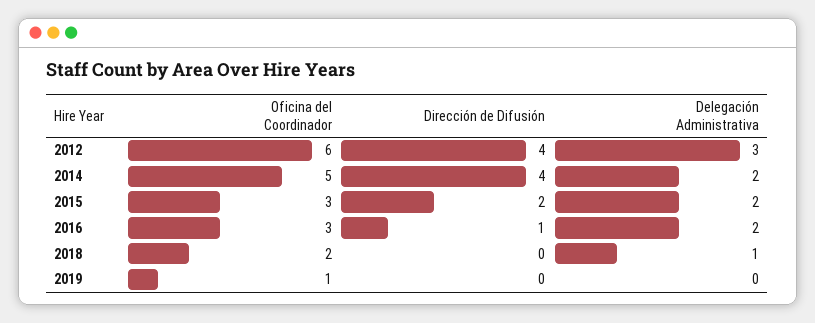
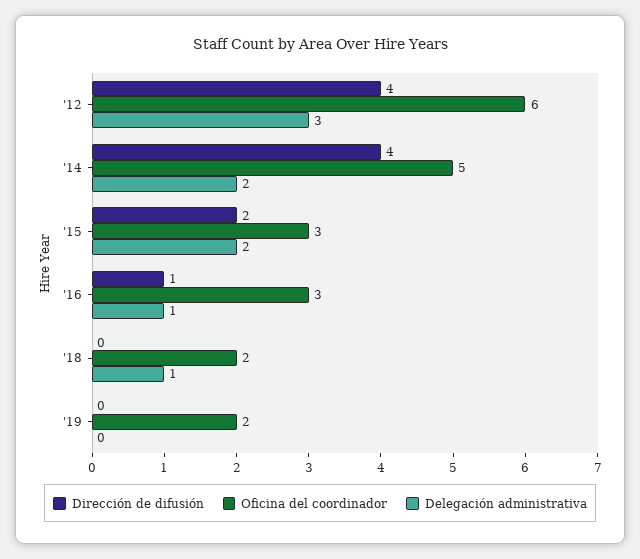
Delegación Administrativa, 2016: 2 -> 1
Oficina del Coordinador, 2019: 1 -> 2

